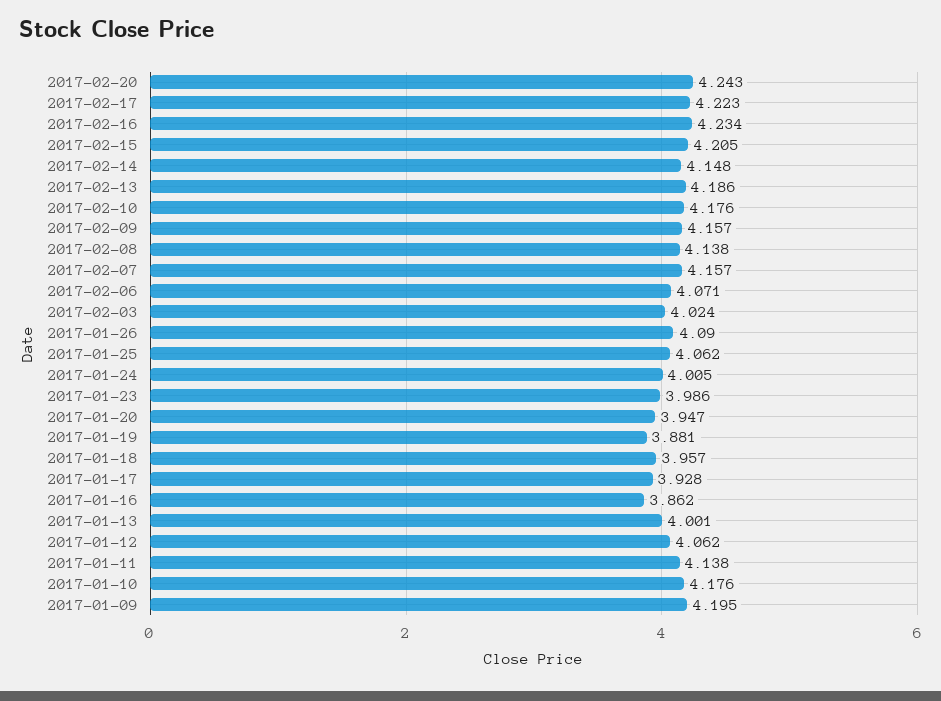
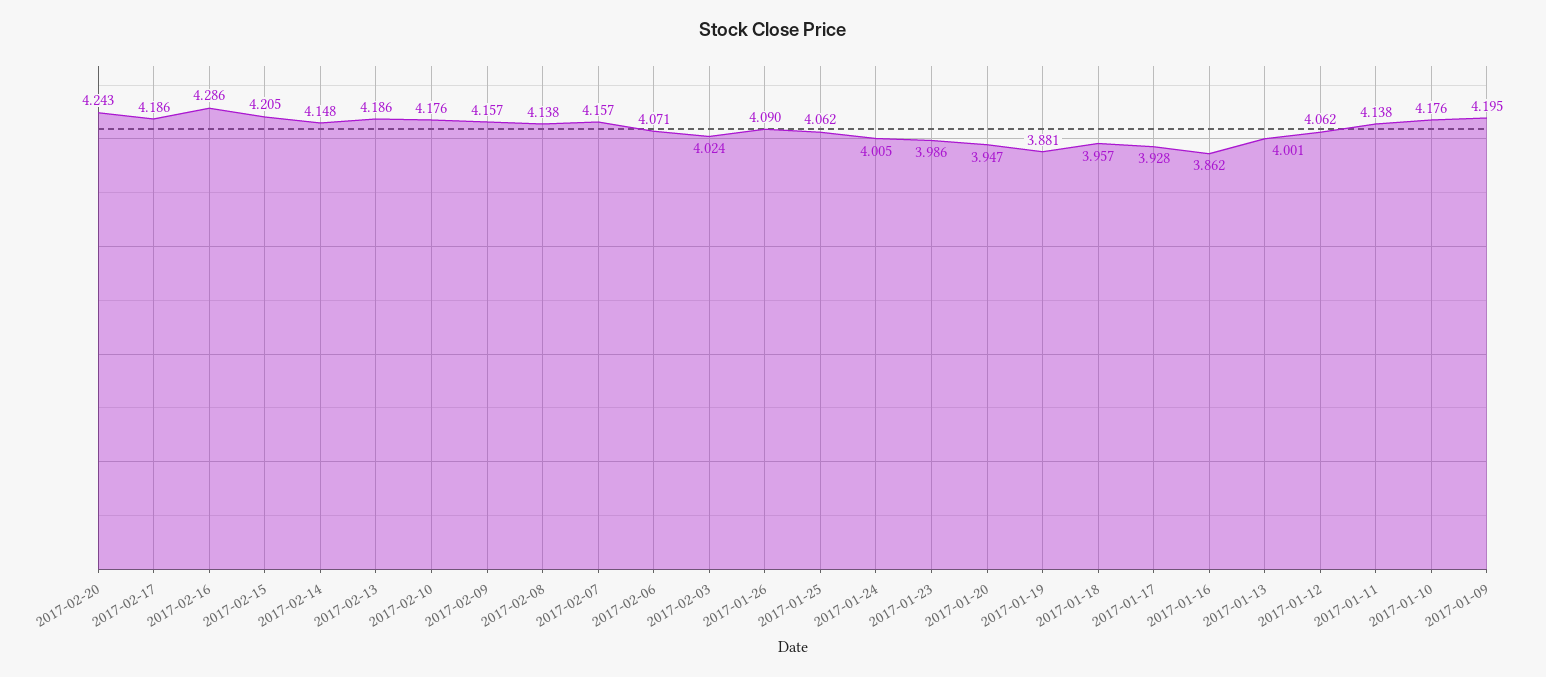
2017-02-17: 4.223 -> 4.186
2017-02-16: 4.234 -> 4.286

